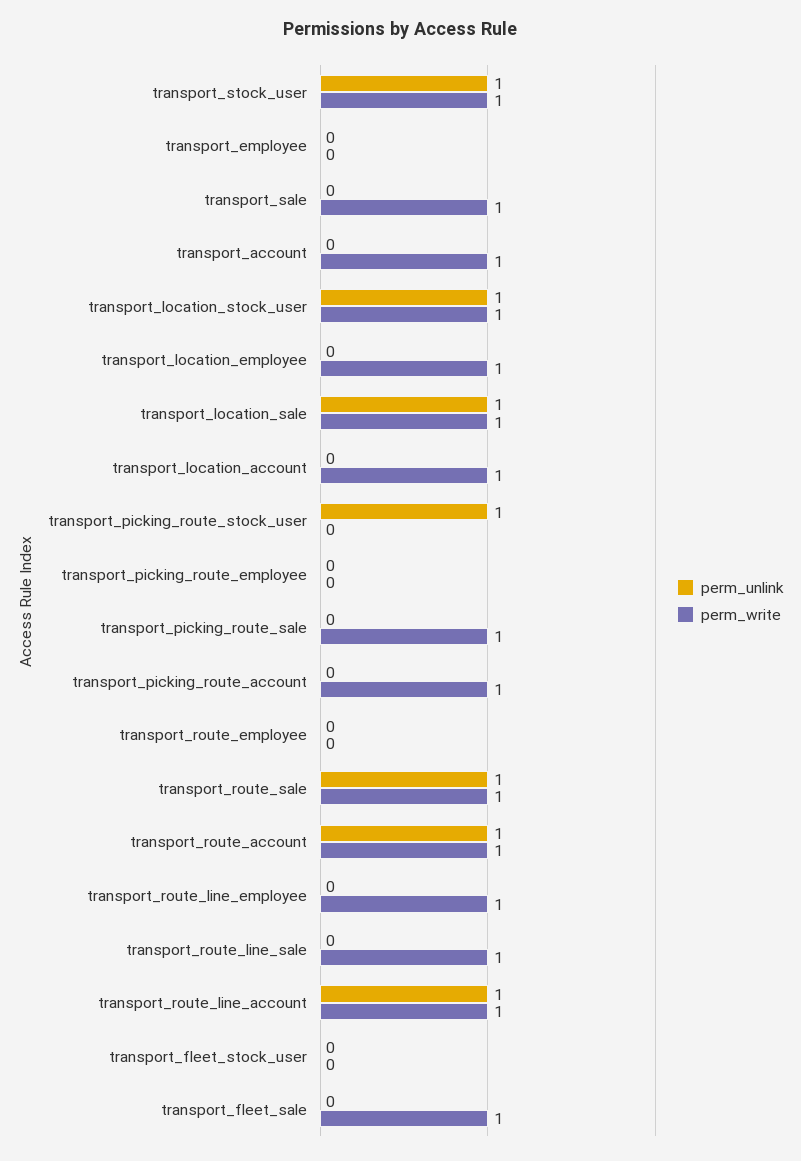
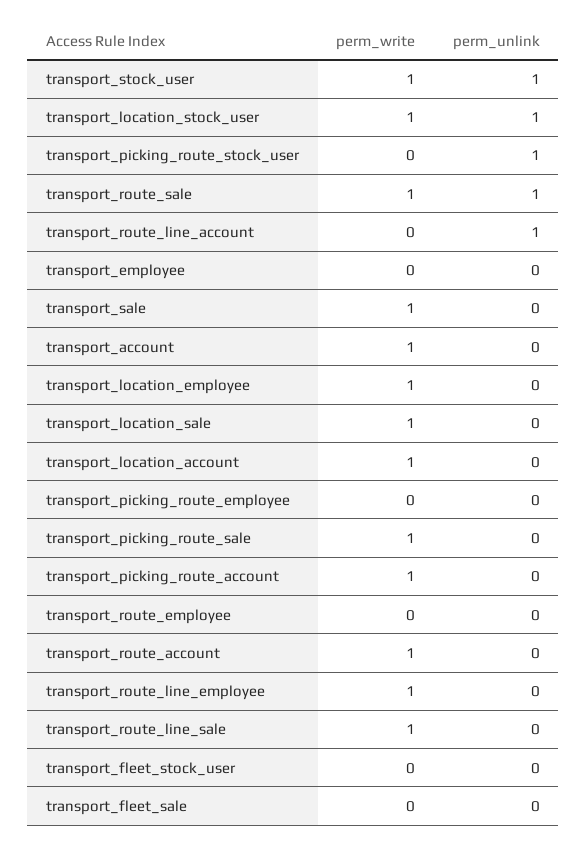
perm_unlink, transport_location_sale: 1 -> 0
perm_unlink, transport_route_account: 1 -> 0
perm_write, transport_route_line_account: 1 -> 0
perm_write, transport_fleet_sale: 1 -> 0

